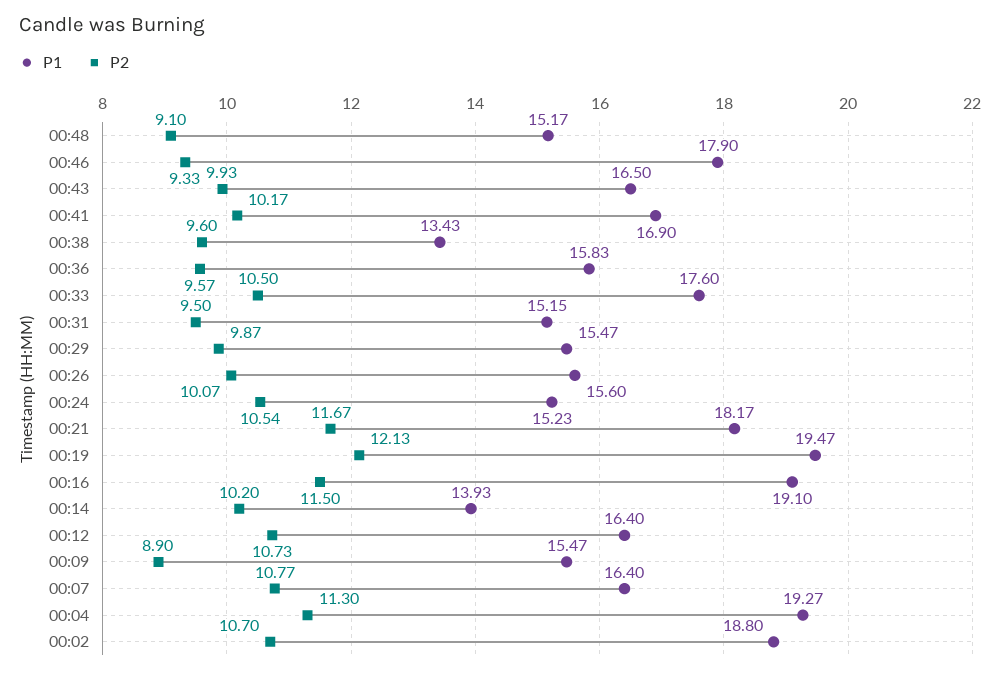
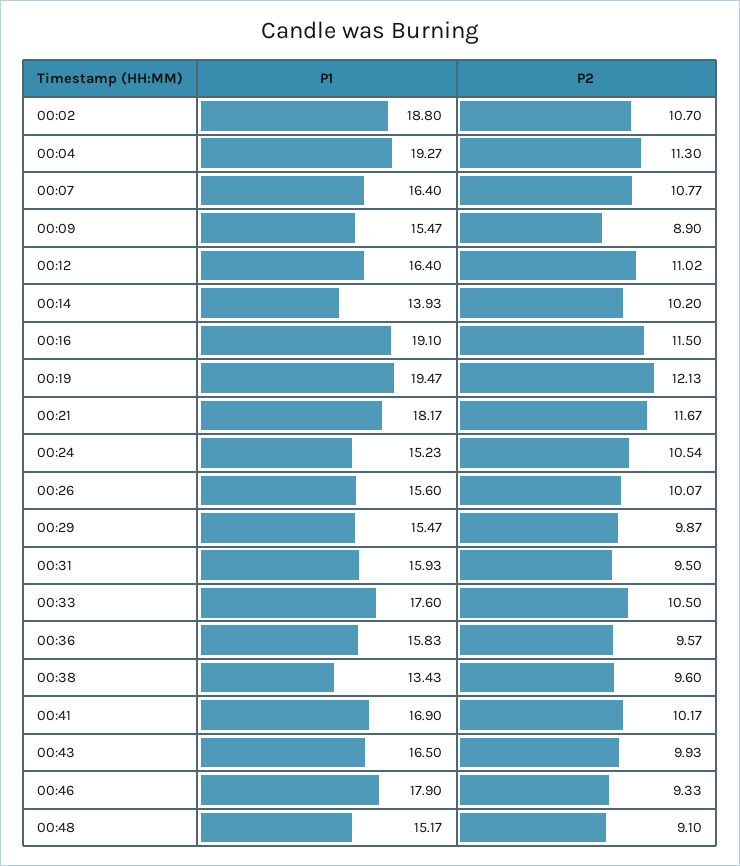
P1, 00:31: 15.15 -> 15.93
P2, 00:12: 10.73 -> 11.02

